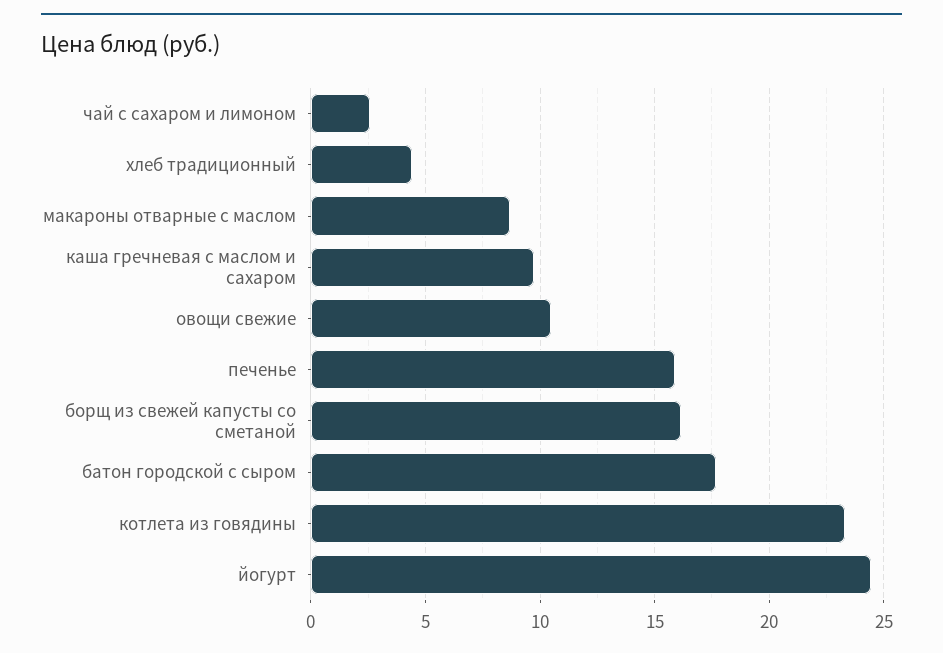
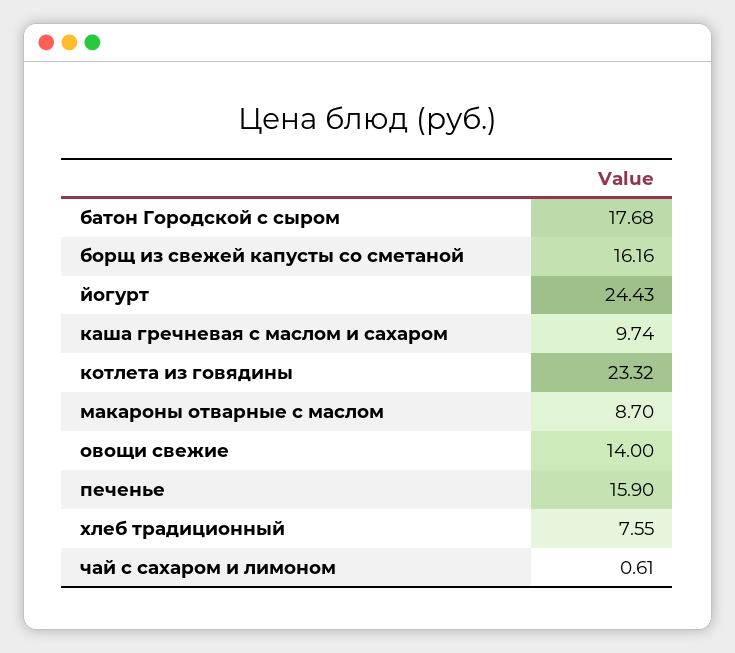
чай с сахаром и лимоном: 2.5 -> 0.61
хлеб традиционный: 4.5 -> 7.55
овощи свежие: 10.5 -> 14

